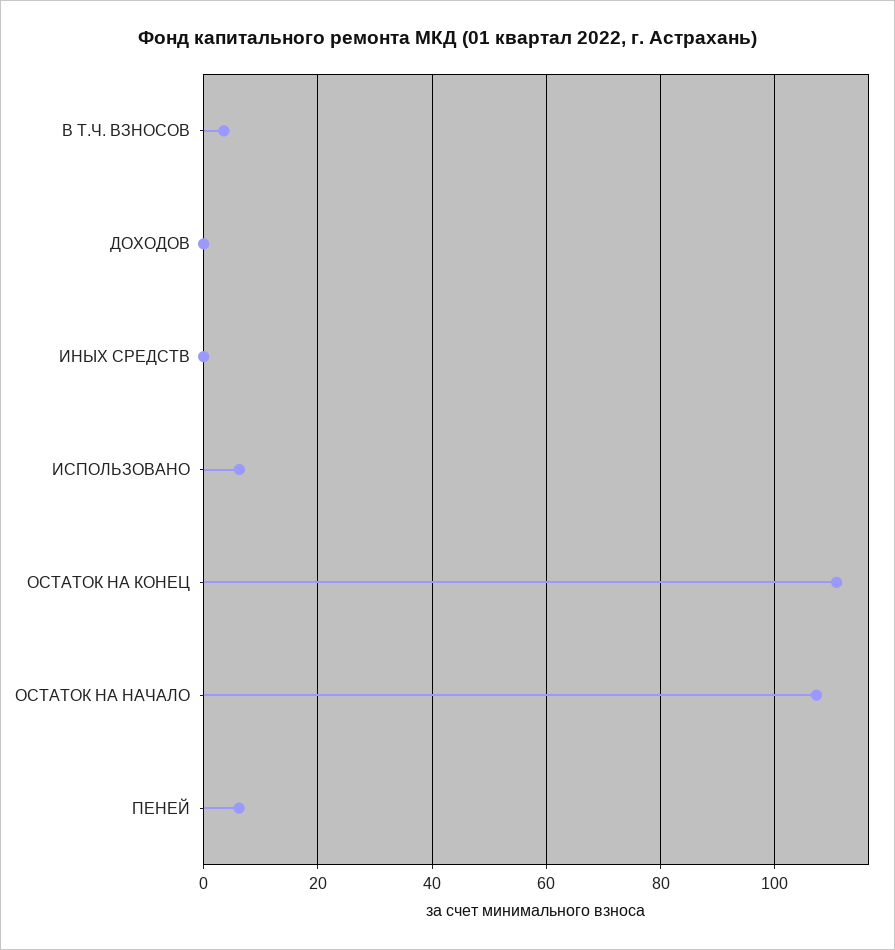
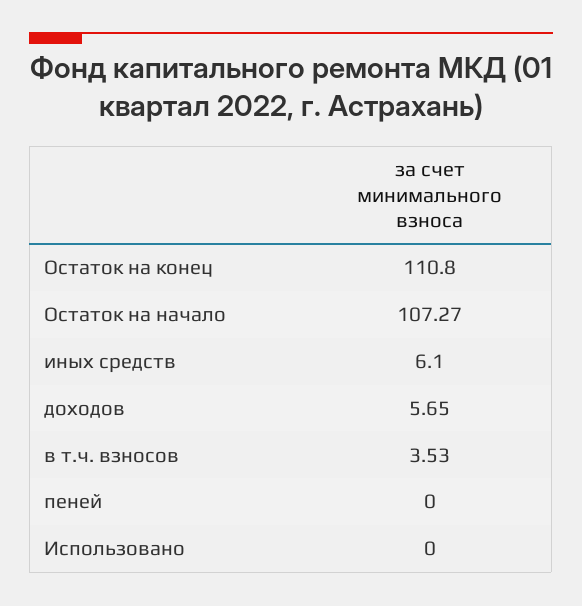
ДОХОДОВ: 0 -> 5.65
ИНЫХ СРЕДСТВ: 0 -> 6.1
ИСПОЛЬЗОВАНО: 6 -> 0
ПЕНЕЙ: 6 -> 0

